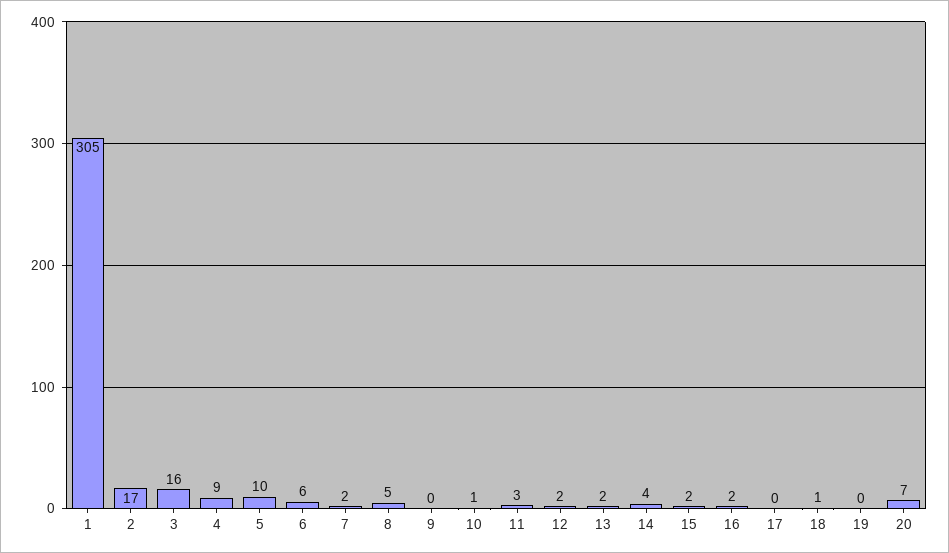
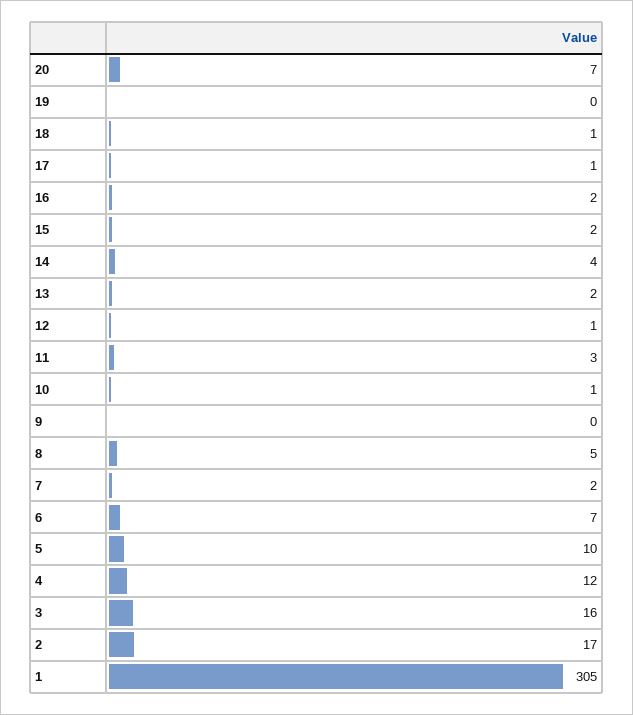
4: 9 -> 12
6: 6 -> 7
12: 2 -> 1
17: 0 -> 1

